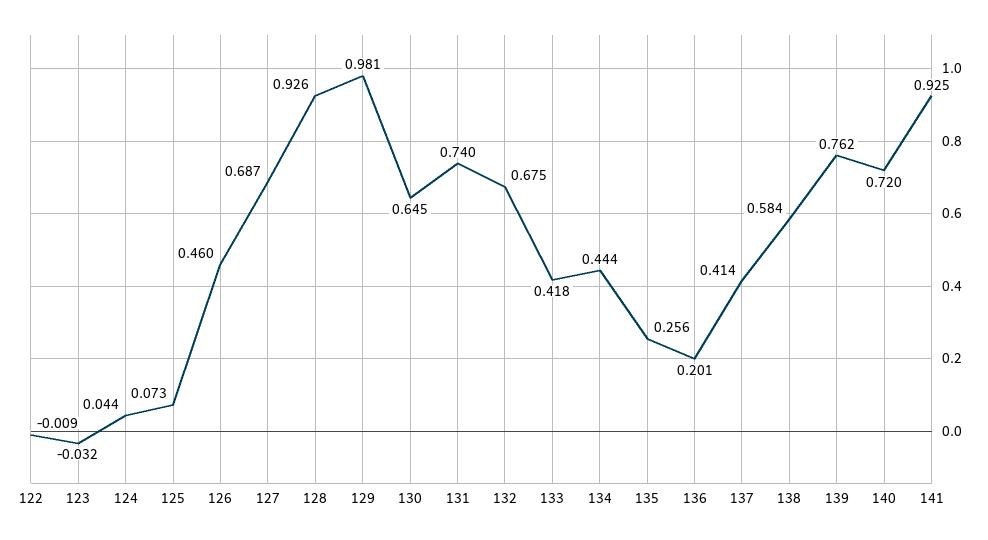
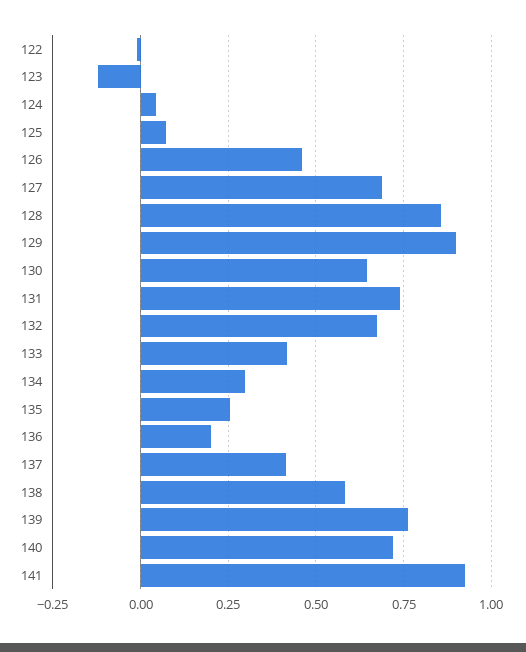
123: -0.032 -> -0.125
128: 0.926 -> 0.85
129: 0.981 -> 0.9
134: 0.444 -> 0.3

